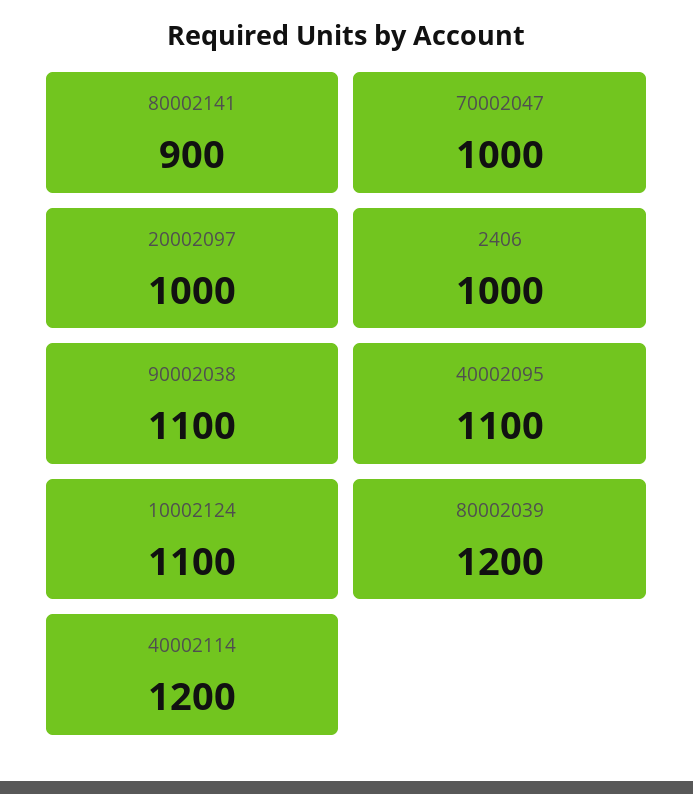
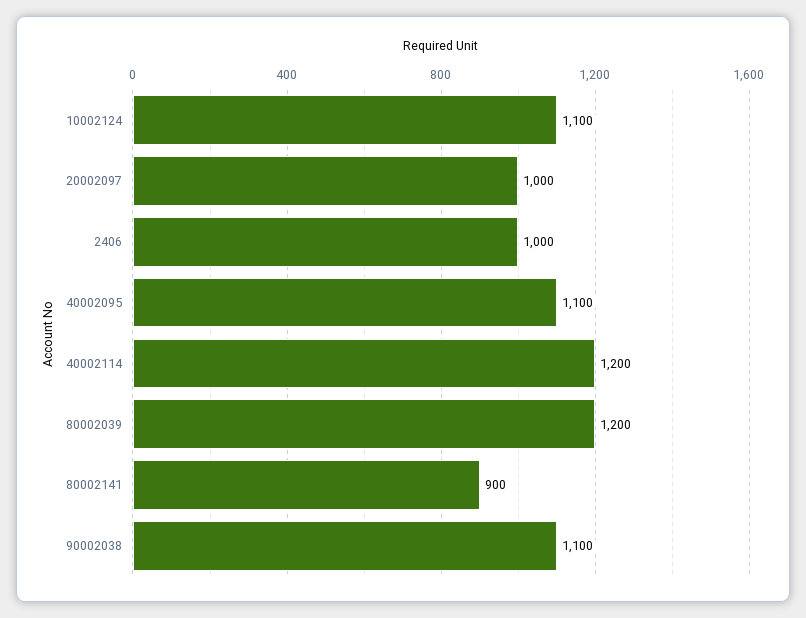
70002047: 1000 -> none

